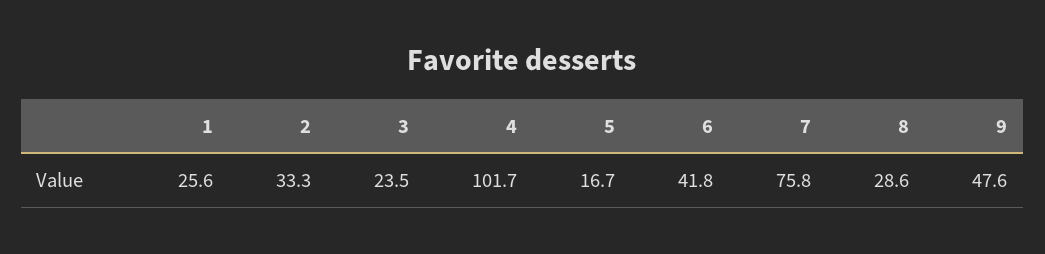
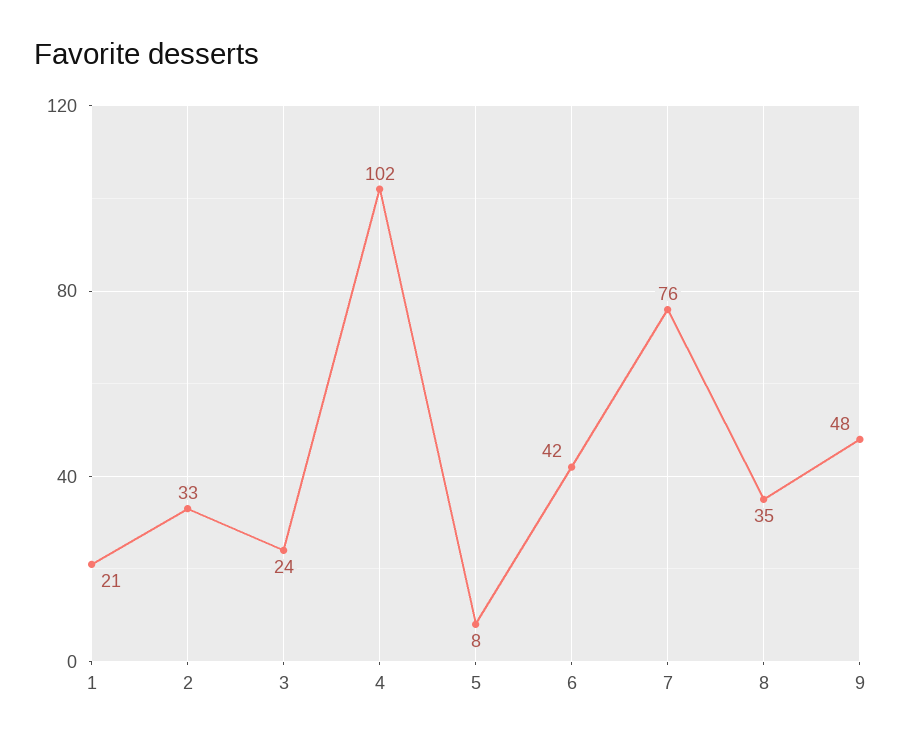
1: 25.6 -> 21
5: 16.7 -> 8
8: 28.6 -> 35

